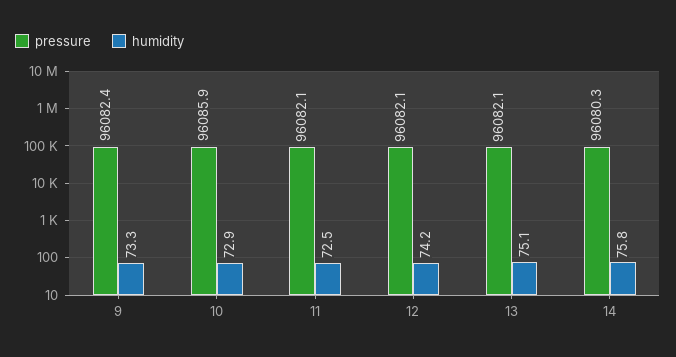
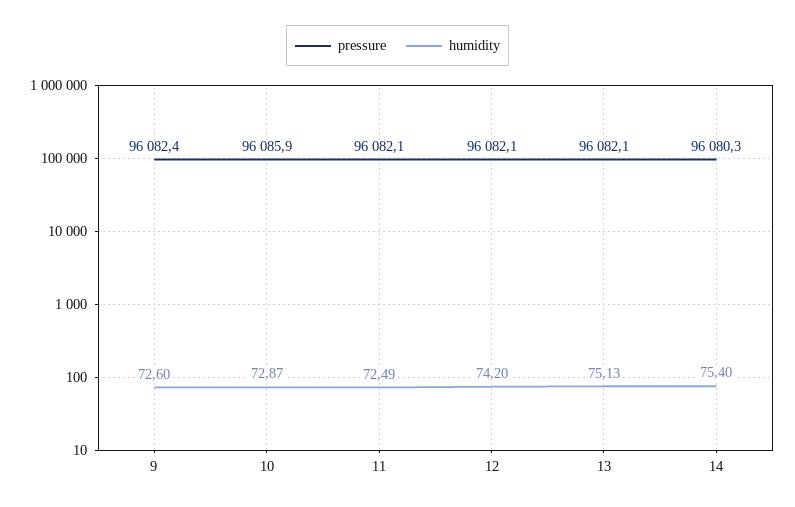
humidity, 9: 73.3 -> 72.6
humidity, 14: 75.8 -> 75.4

